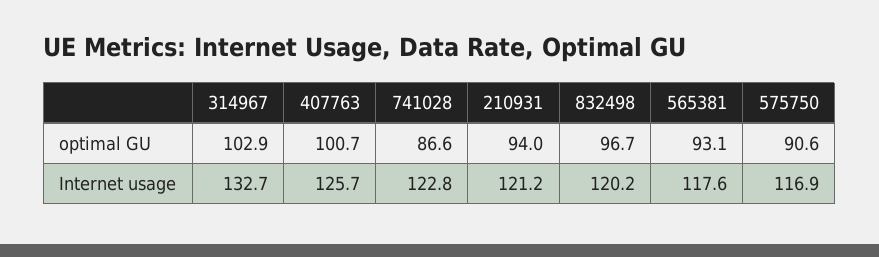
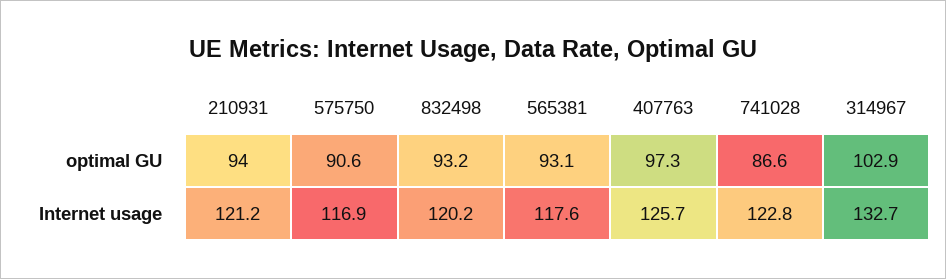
407763, optimal GU: 100.7 -> 97.3
832498, optimal GU: 96.7 -> 93.2

